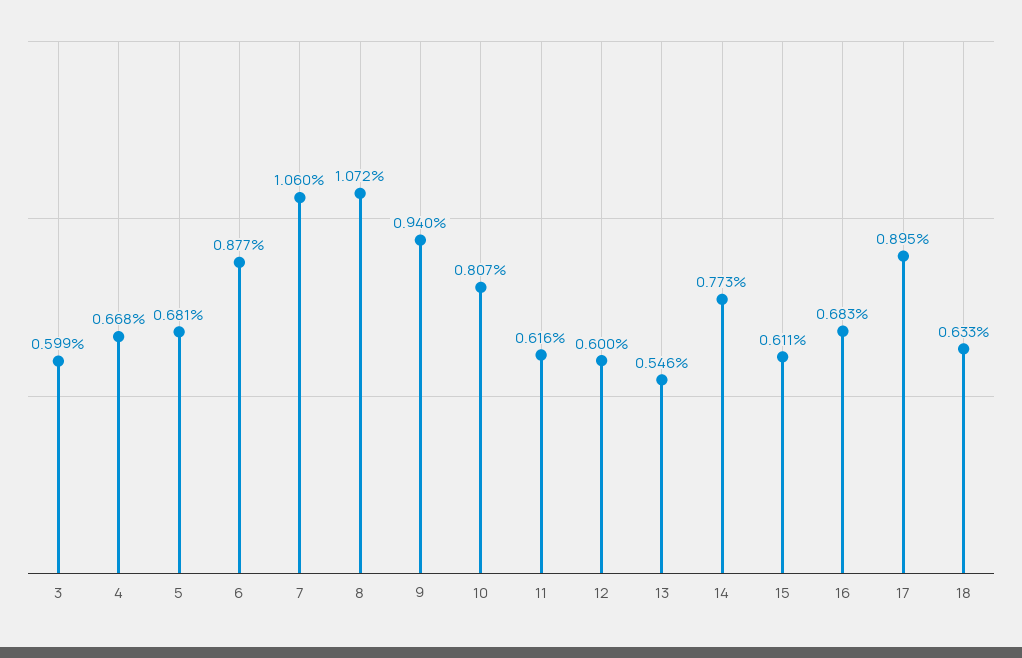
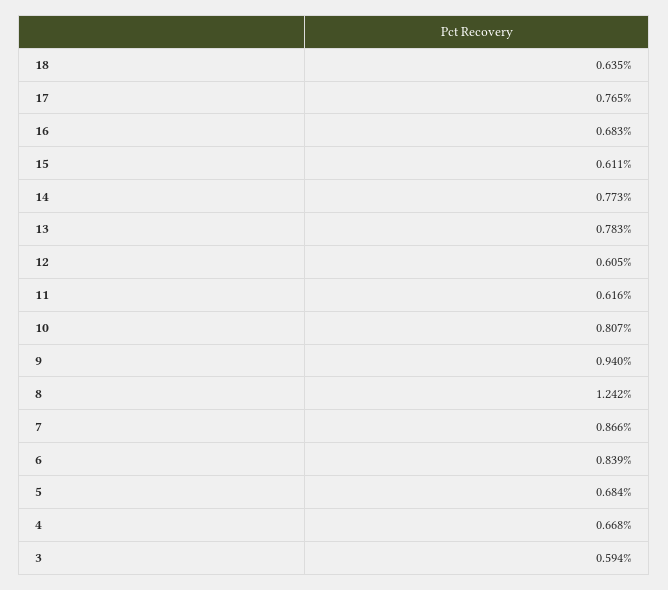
3: 0.599 -> 0.594
5: 0.681 -> 0.684
6: 0.877 -> 0.839
7: 1.06 -> 0.866
8: 1.072 -> 1.242
12: 0.6 -> 0.605
13: 0.546 -> 0.783
17: 0.895 -> 0.765
18: 0.633 -> 0.635

